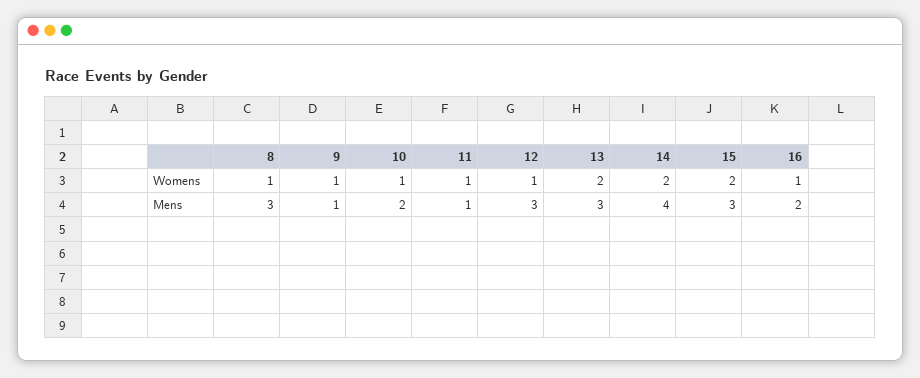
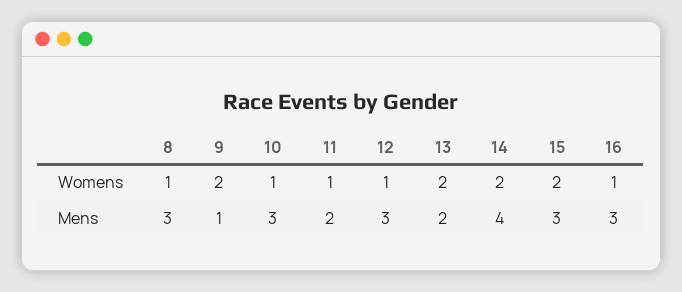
9, Womens: 1 -> 2
10, Mens: 2 -> 3
11, Mens: 1 -> 2
13, Mens: 3 -> 2
16, Mens: 2 -> 3

